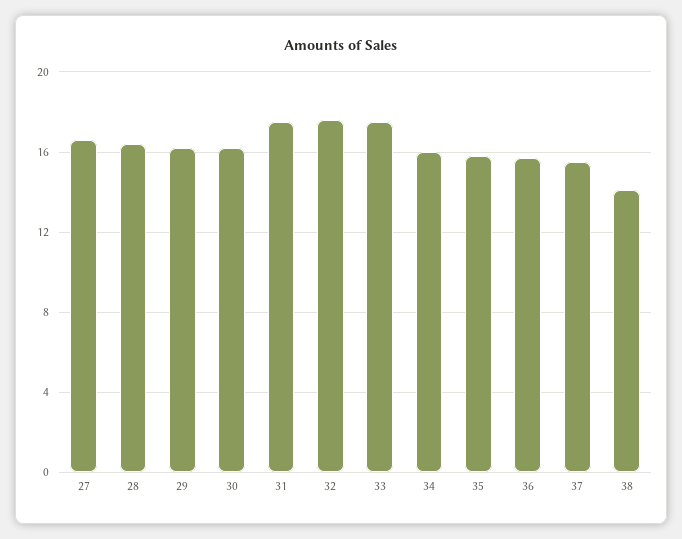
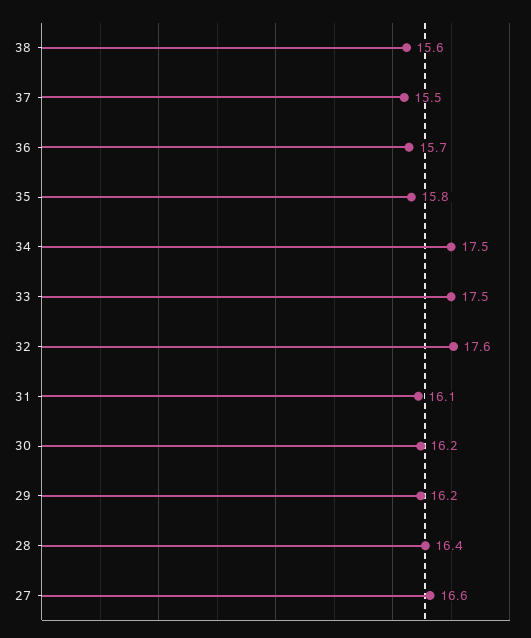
31: 17.5 -> 16.1
34: 16 -> 17.5
38: 14 -> 15.6

